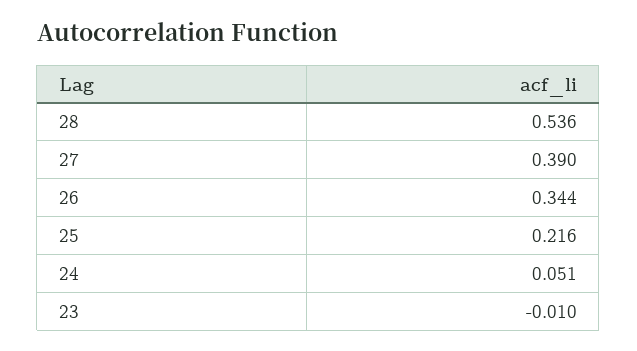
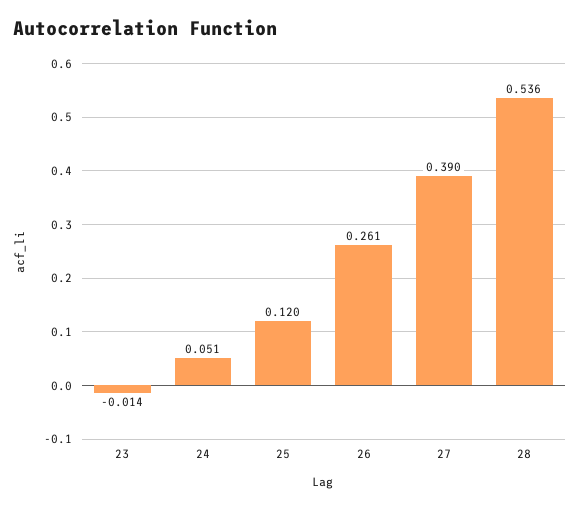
26: 0.344 -> 0.261
25: 0.216 -> 0.12
23: -0.01 -> -0.014

